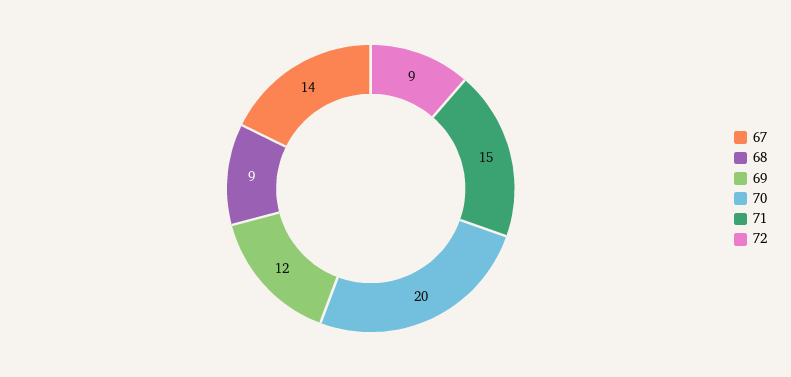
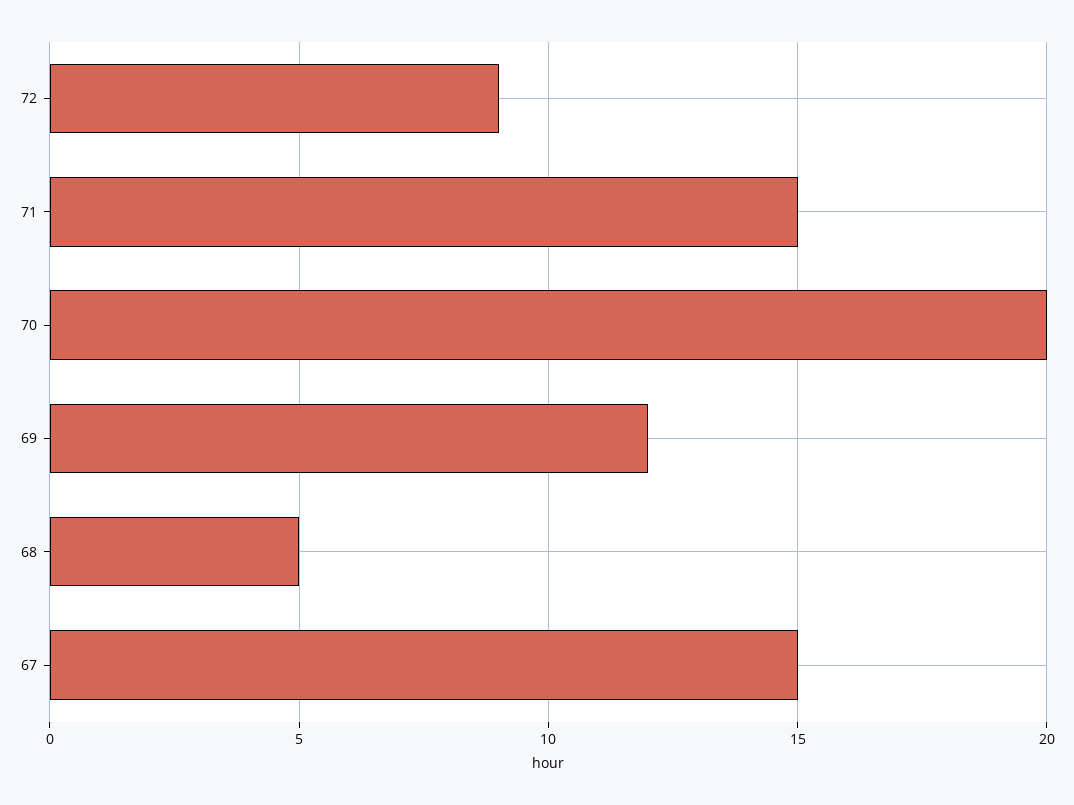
67: 14 -> 15
68: 9 -> 5

